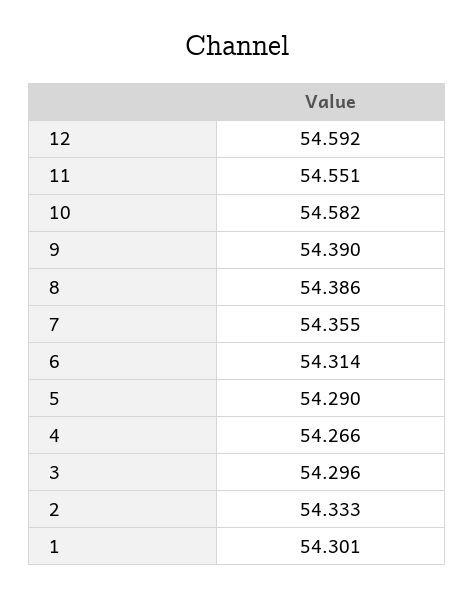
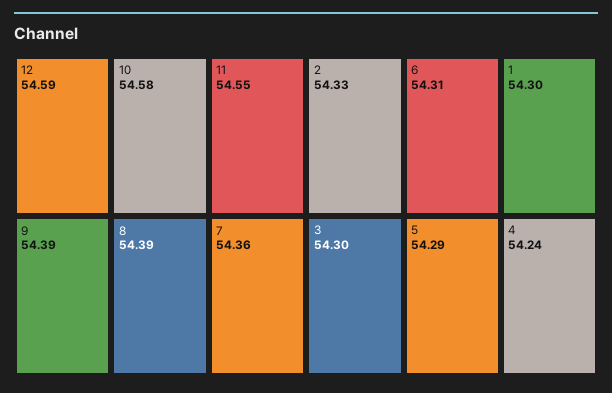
4: 54.266 -> 54.24

